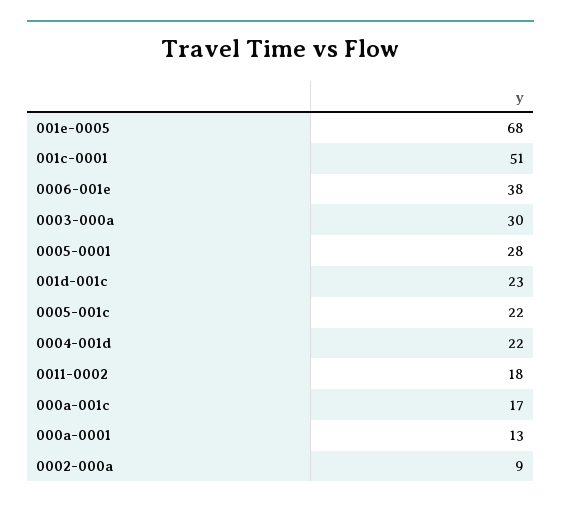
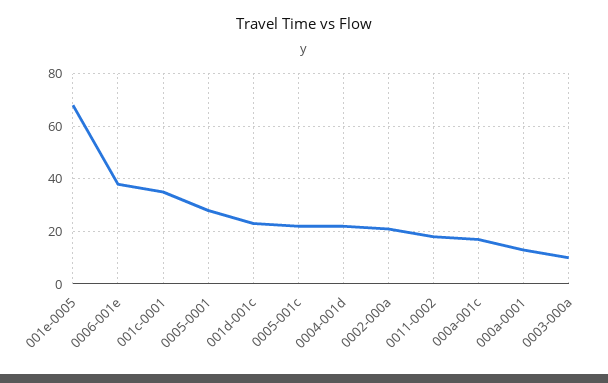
001c-0001: 51 -> 35
0003-000a: 30 -> 10
0002-000a: 9 -> 20

